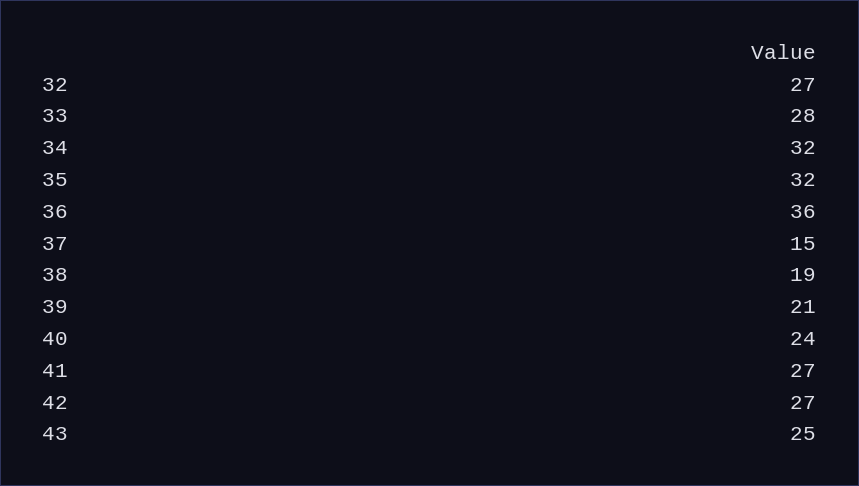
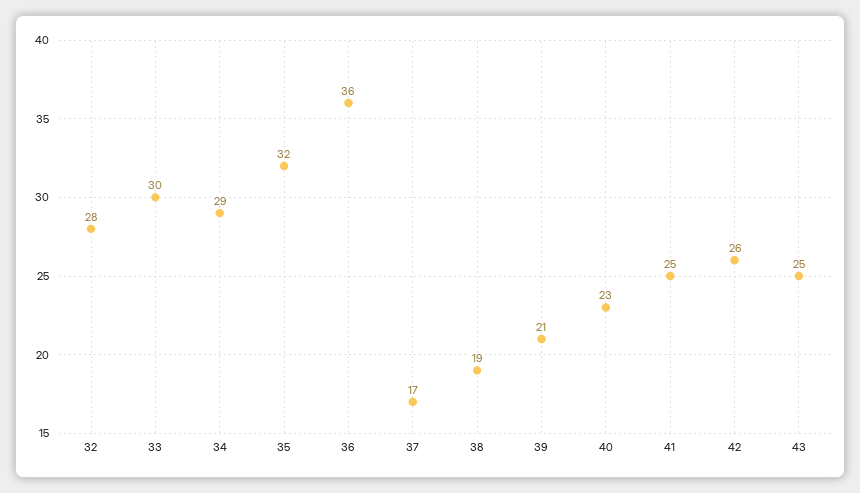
32: 27 -> 28
33: 28 -> 30
34: 32 -> 29
37: 15 -> 17
40: 24 -> 23
41: 27 -> 25
42: 27 -> 26

